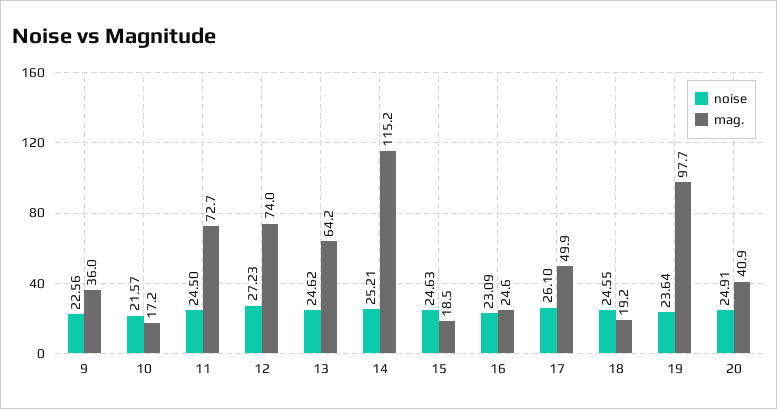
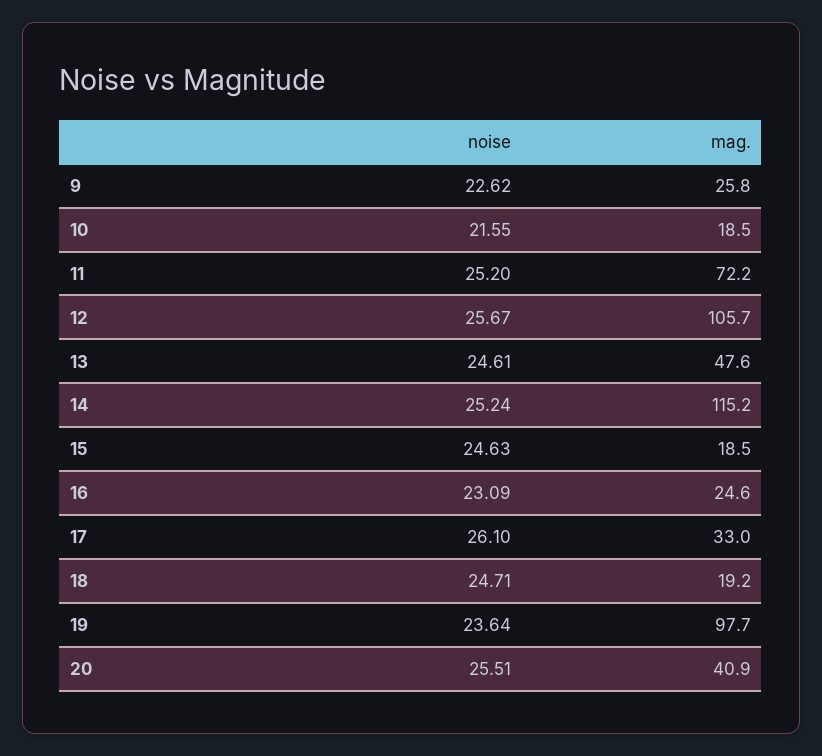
noise, 9: 22.56 -> 22.62
mag., 9: 36 -> 25.8
noise, 10: 21.57 -> 21.55
mag., 10: 17.2 -> 18.5
noise, 11: 24.5 -> 25.2
mag., 11: 72.7 -> 72.2
noise, 12: 27.23 -> 25.67
mag., 12: 74 -> 105.7
noise, 13: 24.62 -> 24.61
mag., 13: 64.2 -> 47.6
noise, 14: 25.21 -> 25.24
mag., 17: 49.9 -> 33
noise, 18: 24.55 -> 24.71
noise, 20: 24.91 -> 25.51

